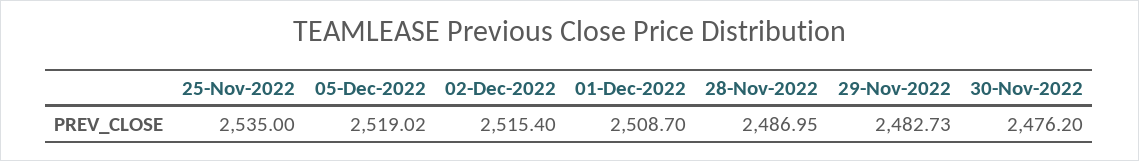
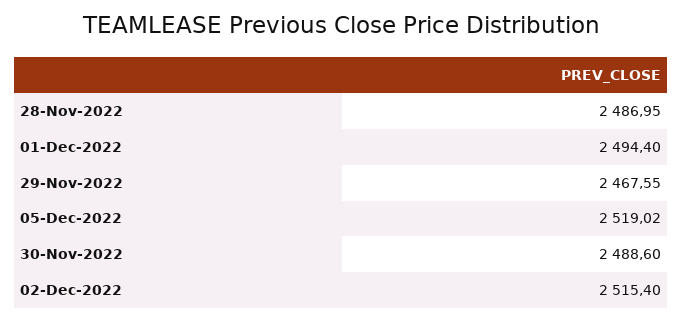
25-Nov-2022: 2535 -> none
01-Dec-2022: 2508.7 -> 2494.4
29-Nov-2022: 2482.73 -> 2467.55
30-Nov-2022: 2476.2 -> 2488.6

